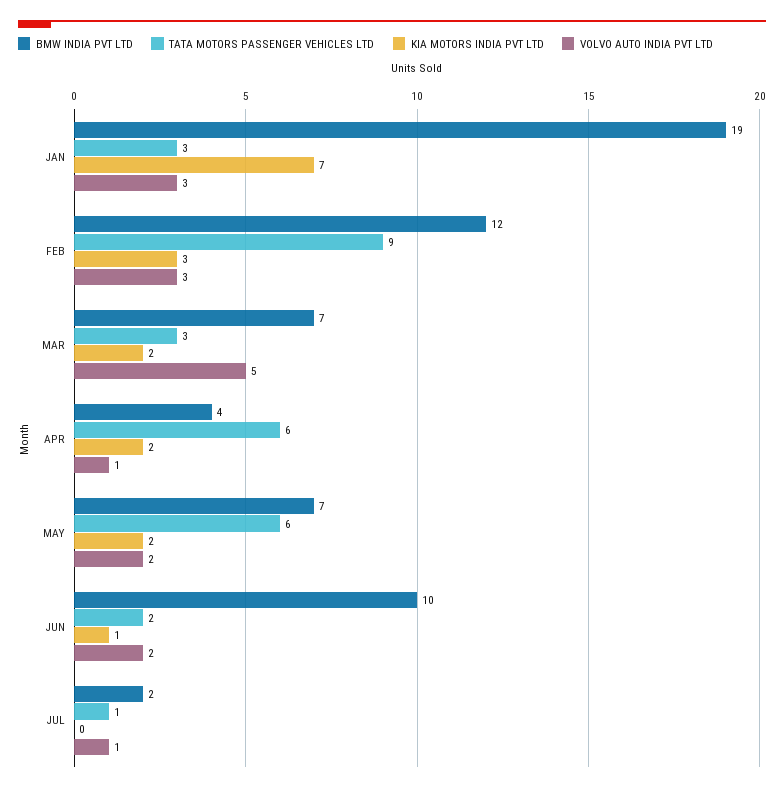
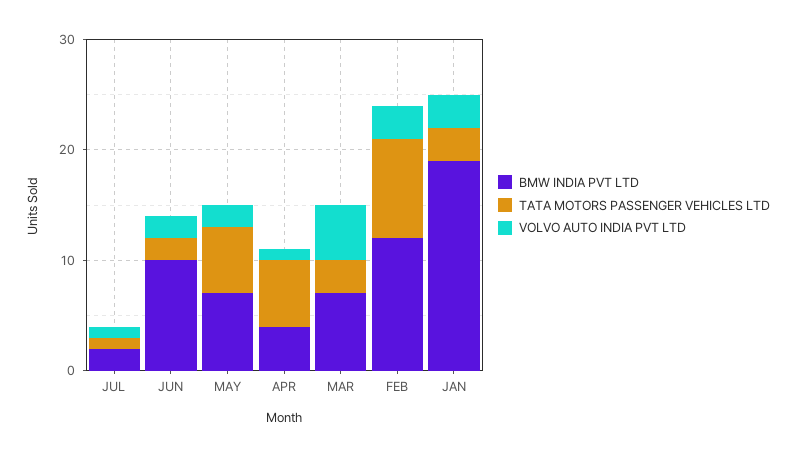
KIA MOTORS INDIA PVT LTD, JAN: 7 -> none
KIA MOTORS INDIA PVT LTD, FEB: 3 -> none
KIA MOTORS INDIA PVT LTD, MAR: 2 -> none
KIA MOTORS INDIA PVT LTD, APR: 2 -> none
KIA MOTORS INDIA PVT LTD, MAY: 2 -> none
KIA MOTORS INDIA PVT LTD, JUN: 1 -> none
KIA MOTORS INDIA PVT LTD, JUL: 0 -> none

